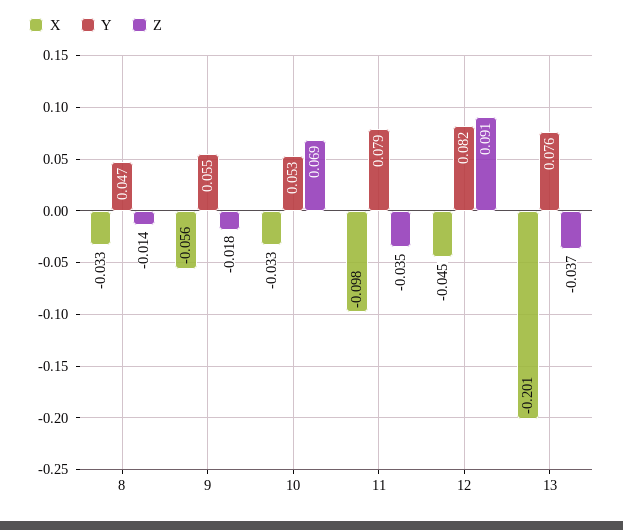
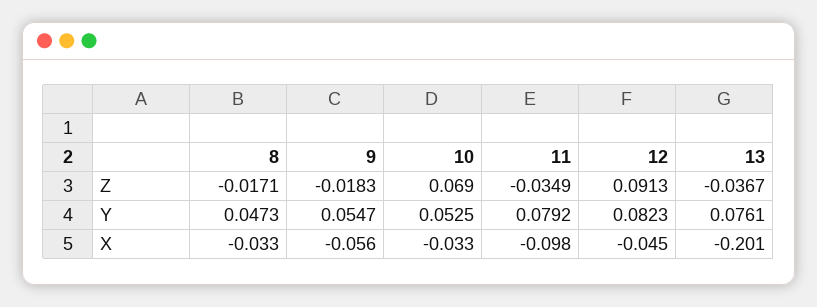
Z, 8: -0.014 -> -0.0171

